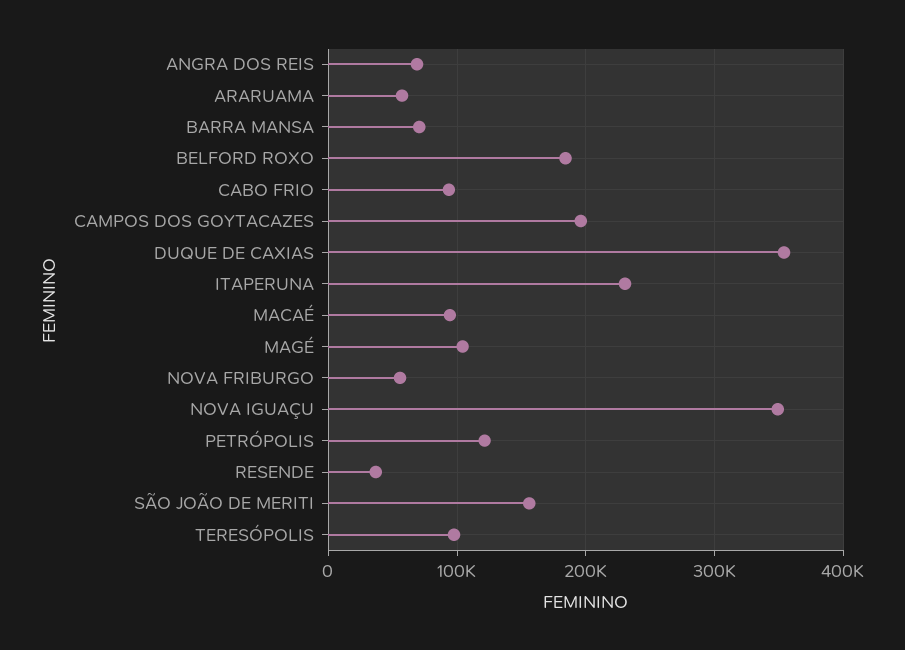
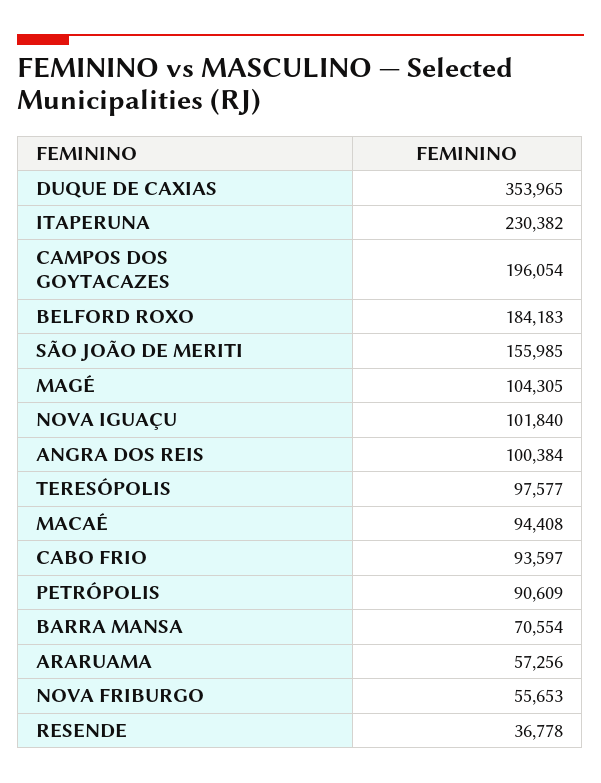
ANGRA DOS REIS: 70000 -> 100384
NOVA IGUAÇU: 350000 -> 101840
PETRÓPOLIS: 120000 -> 90609

